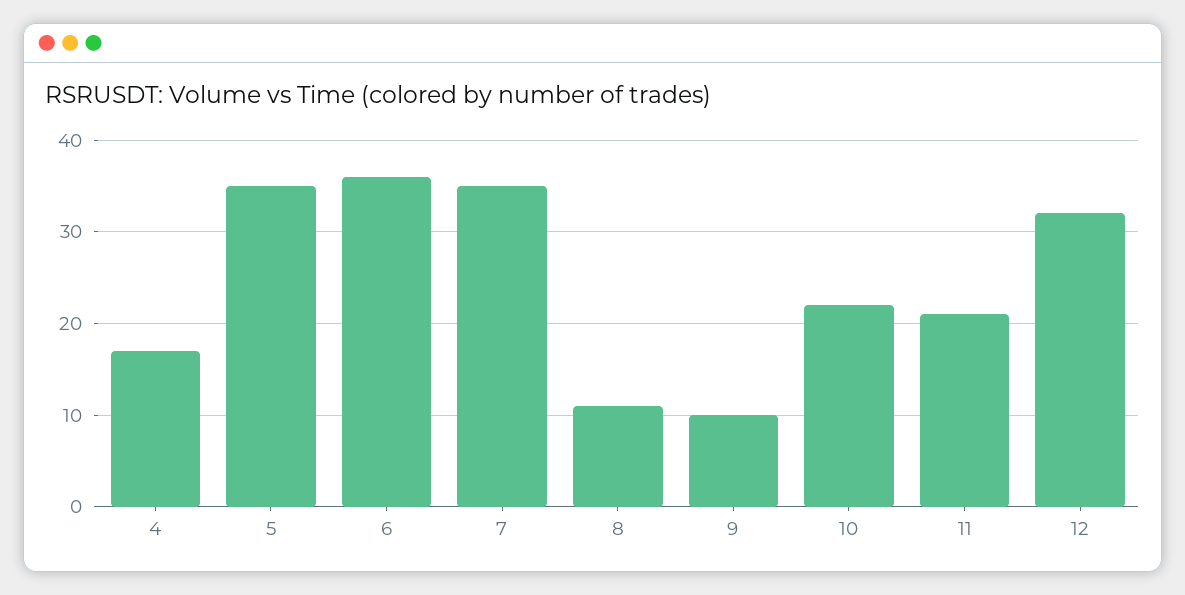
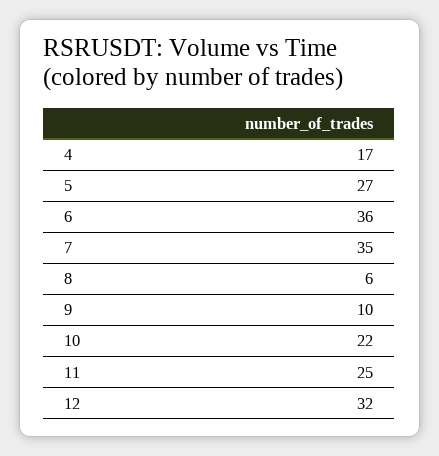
5: 35 -> 27
8: 11 -> 6
11: 21 -> 25

